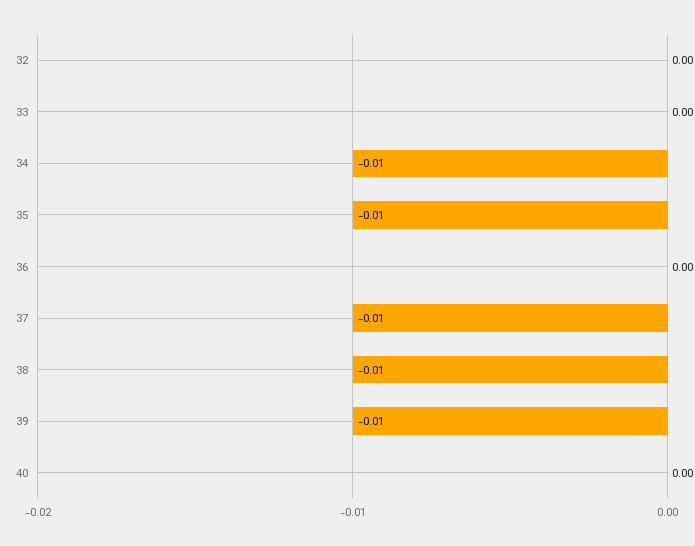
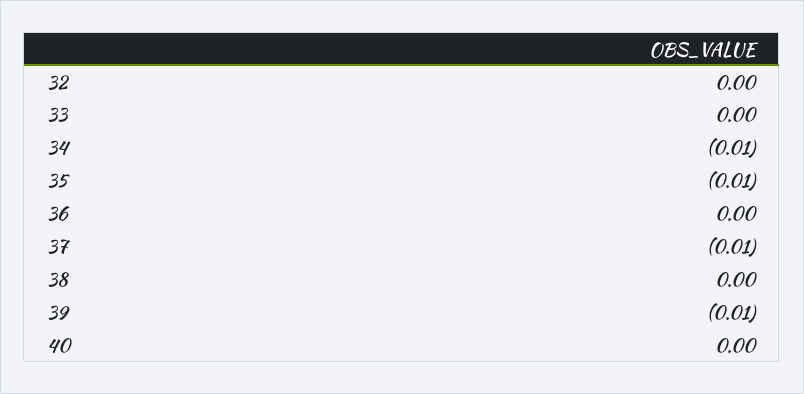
38: -0.01 -> 0

